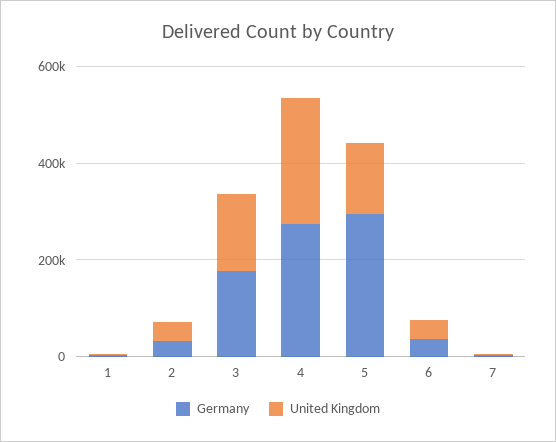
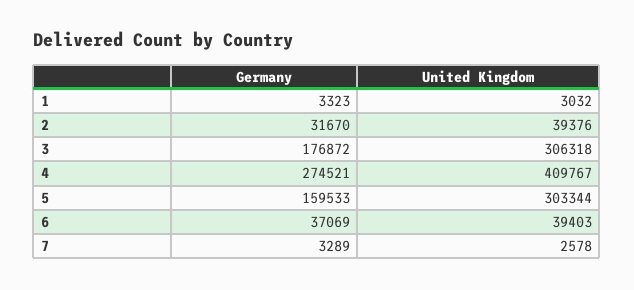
United Kingdom, 3: 150000 -> 306318
United Kingdom, 4: 250000 -> 409767
Germany, 5: 300000 -> 159533
United Kingdom, 5: 150000 -> 303344

